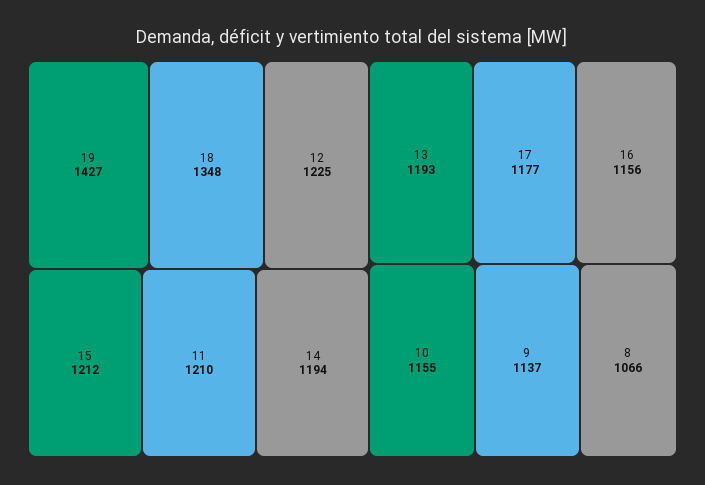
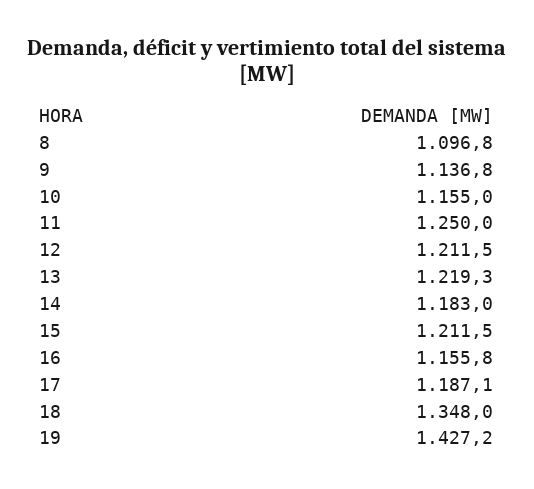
12: 1225 -> 1211.5
11: 1210 -> 1250
14: 1194 -> 1183
13: 1193 -> 1219.3
17: 1177 -> 1187.1
8: 1066 -> 1096.8

